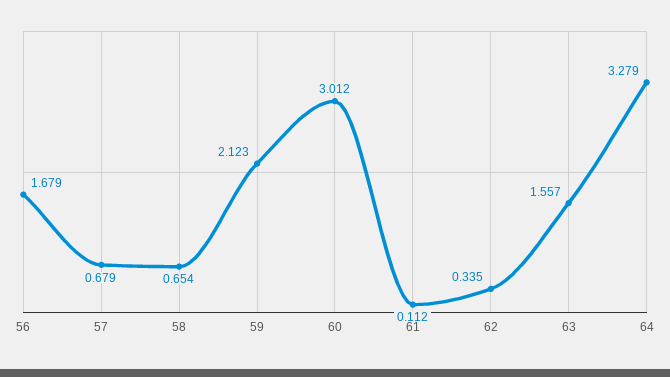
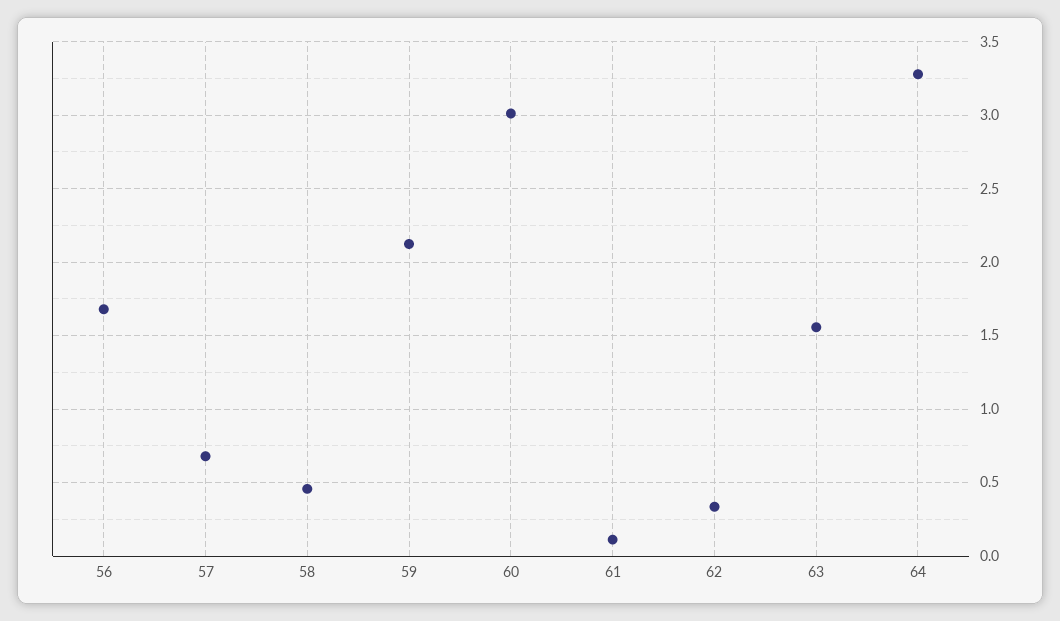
58: 0.654 -> 0.45

